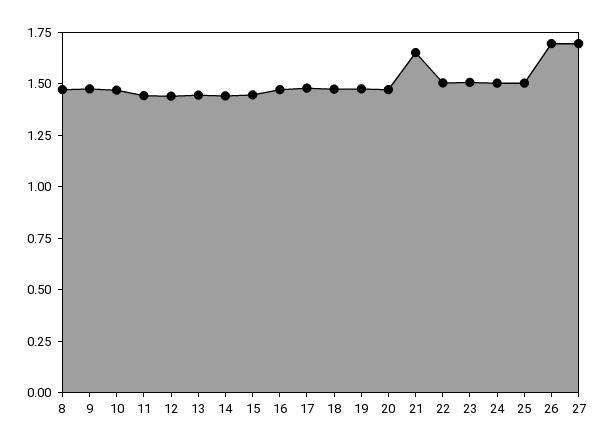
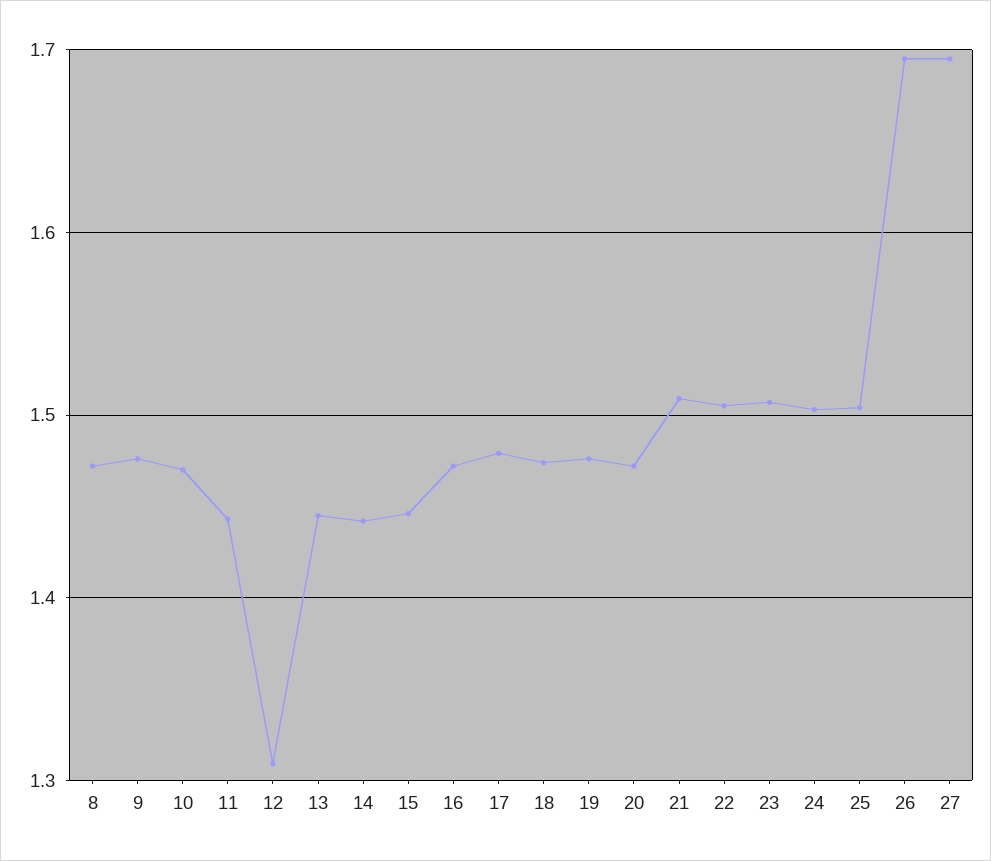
12: 1.45 -> 1.31
21: 1.65 -> 1.51

